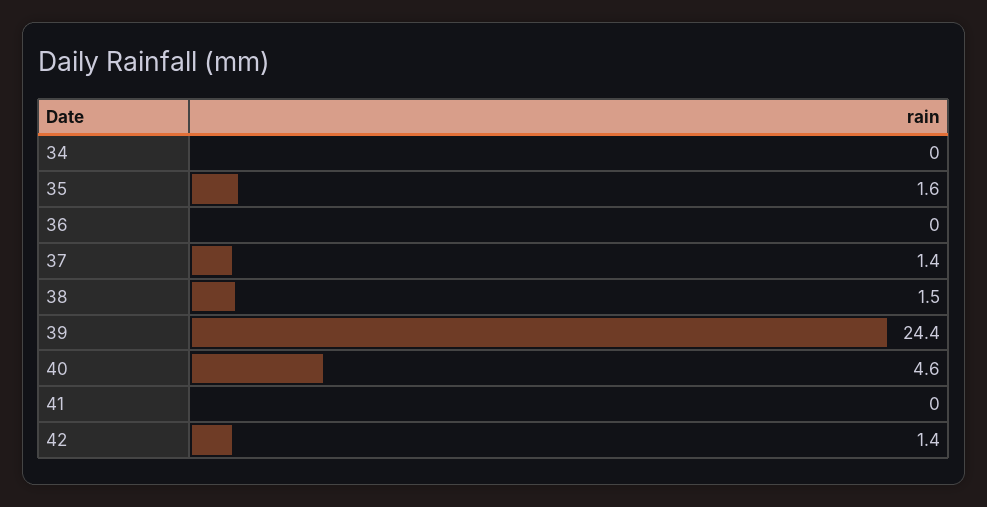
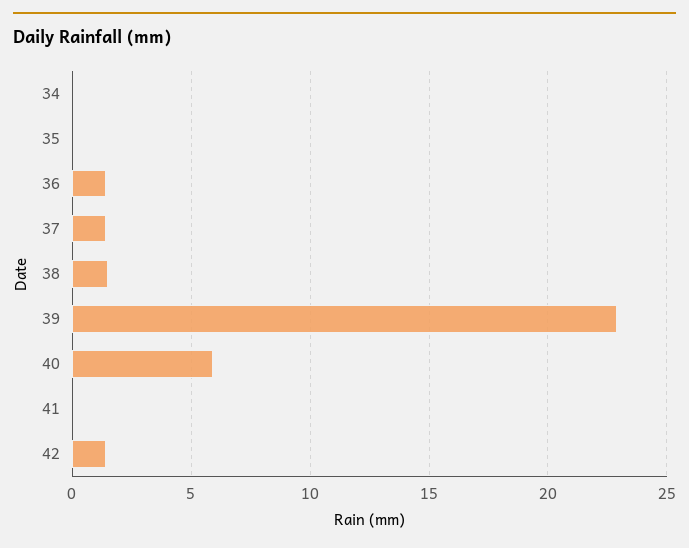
35: 1.6 -> 0
36: 0 -> 1.5
39: 24.4 -> 23
40: 4.6 -> 6

